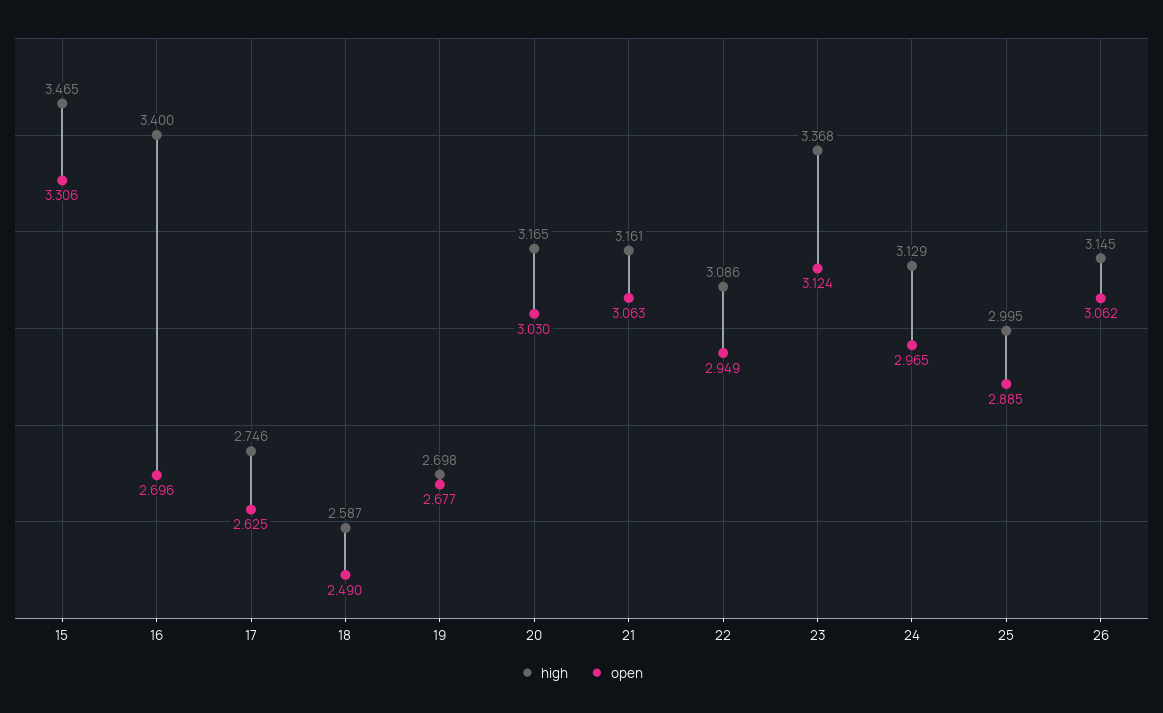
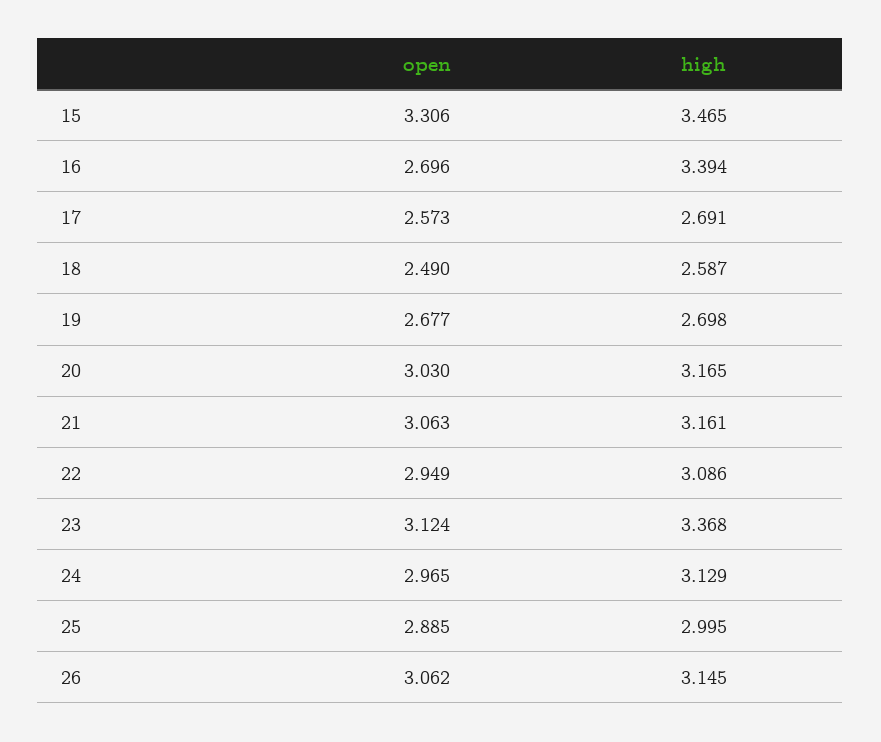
high, 16: 3.4 -> 3.394
high, 17: 2.746 -> 2.691
open, 17: 2.625 -> 2.573

